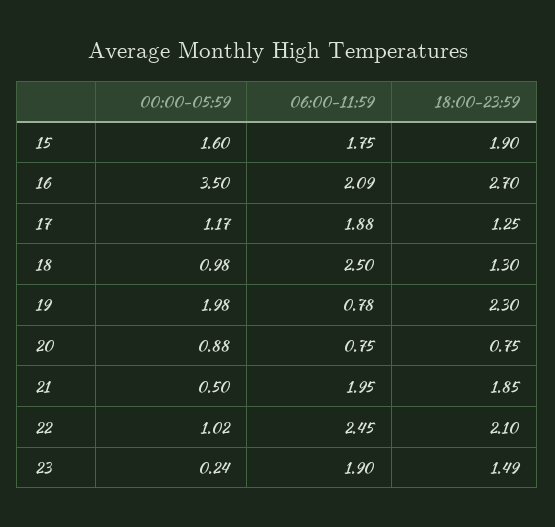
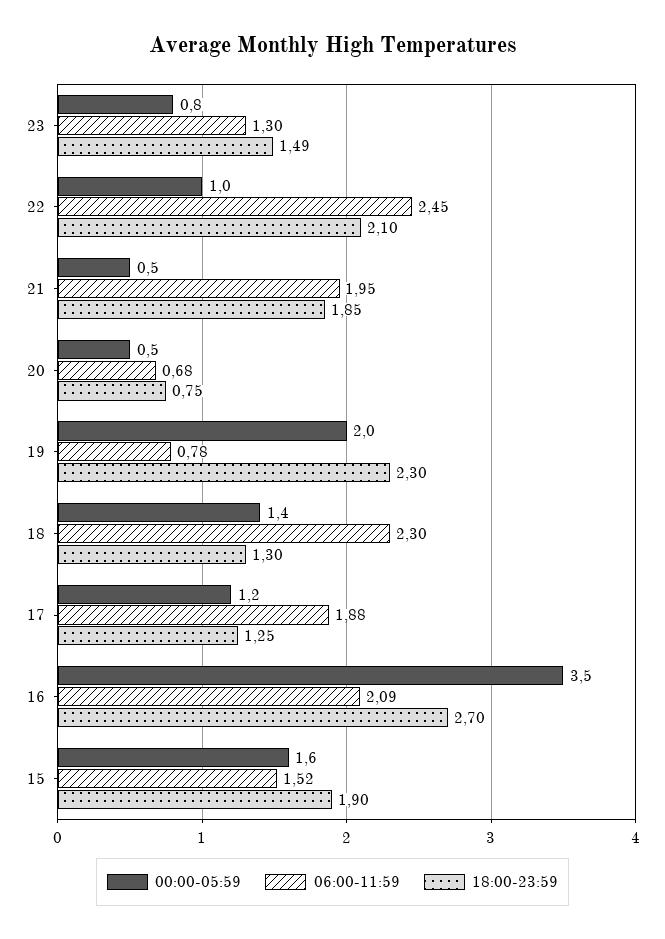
06:00-11:59, 15: 1.75 -> 1.52
00:00-05:59, 18: 0.98 -> 1.4
06:00-11:59, 18: 2.5 -> 2.3
00:00-05:59, 20: 0.88 -> 0.5
06:00-11:59, 20: 0.75 -> 0.68
00:00-05:59, 23: 0.24 -> 0.8
06:00-11:59, 23: 1.9 -> 1.3

